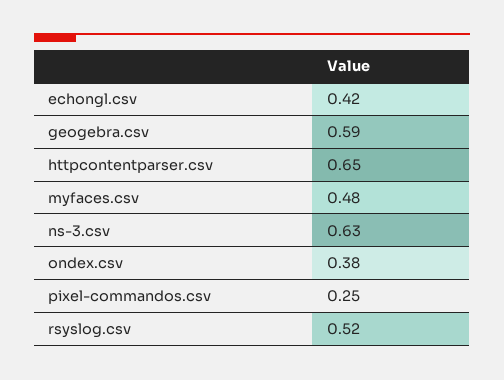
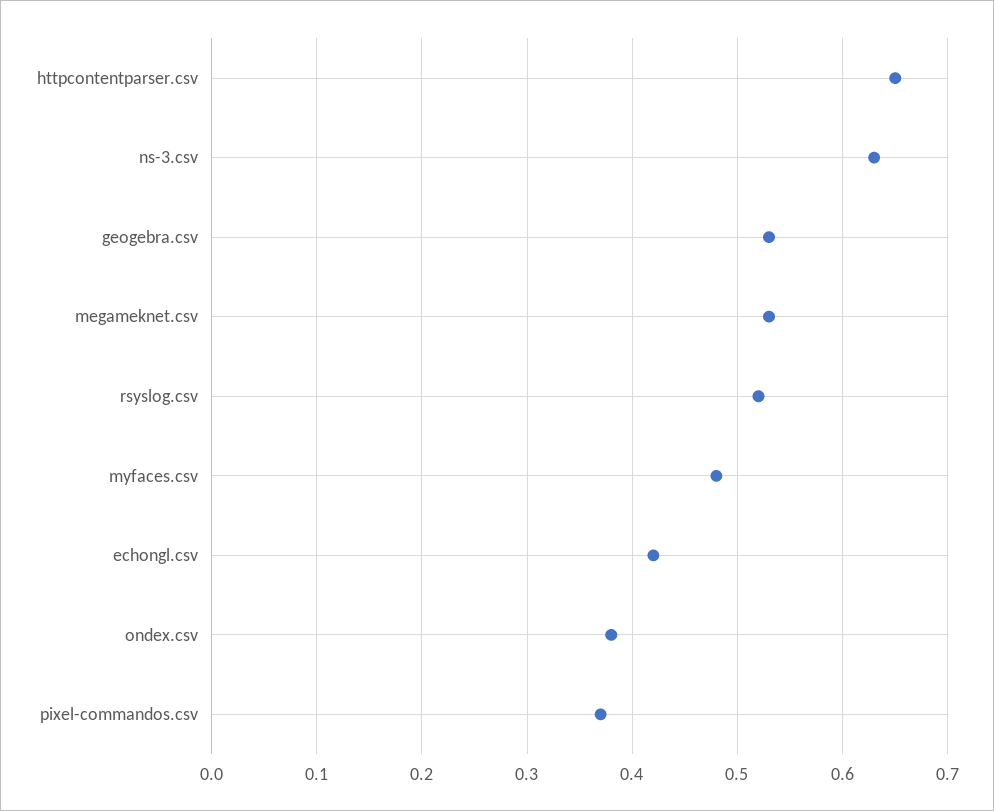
geogebra.csv: 0.59 -> 0.53
pixel-commandos.csv: 0.25 -> 0.37
megameknet.csv: none -> 0.53

